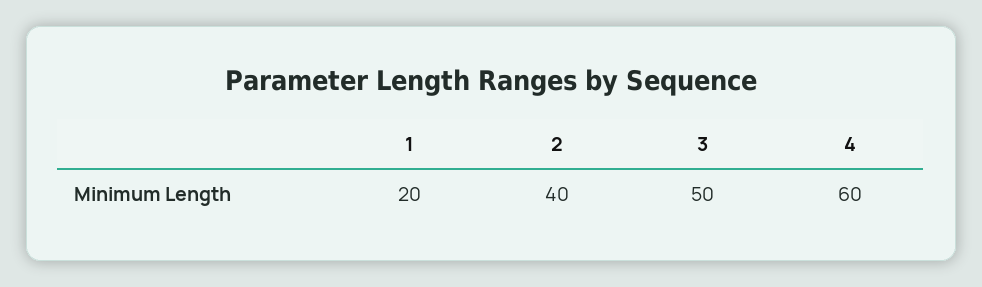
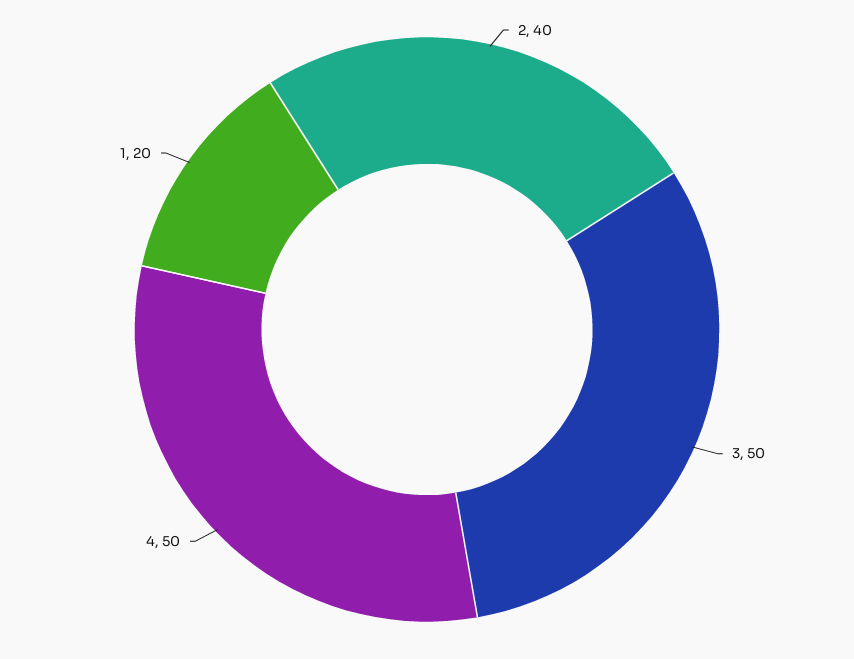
4: 60 -> 50

